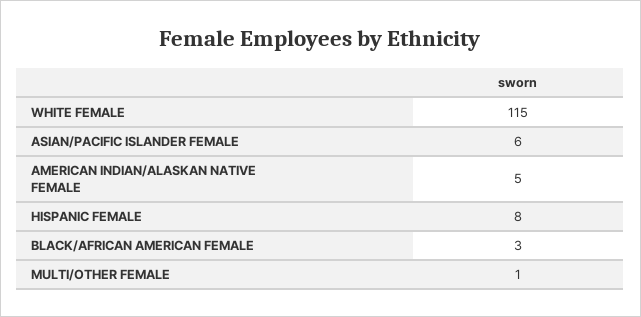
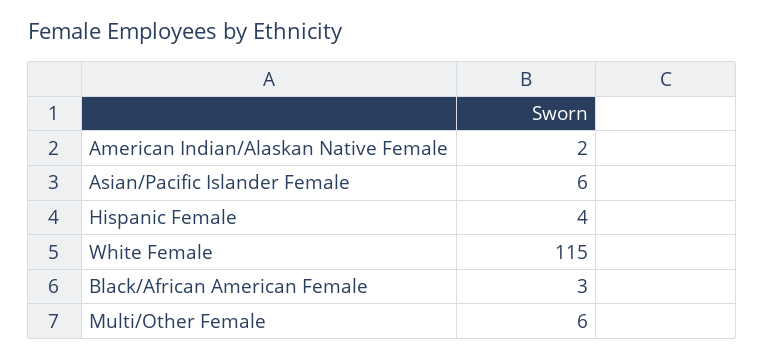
AMERICAN INDIAN/ALASKAN NATIVE FEMALE: 5 -> 2
HISPANIC FEMALE: 8 -> 4
MULTI/OTHER FEMALE: 1 -> 6

